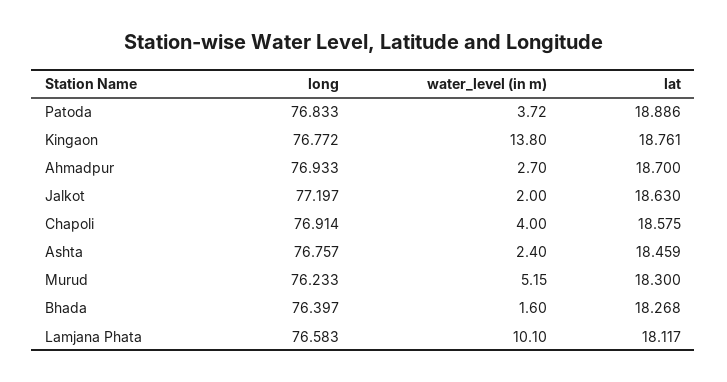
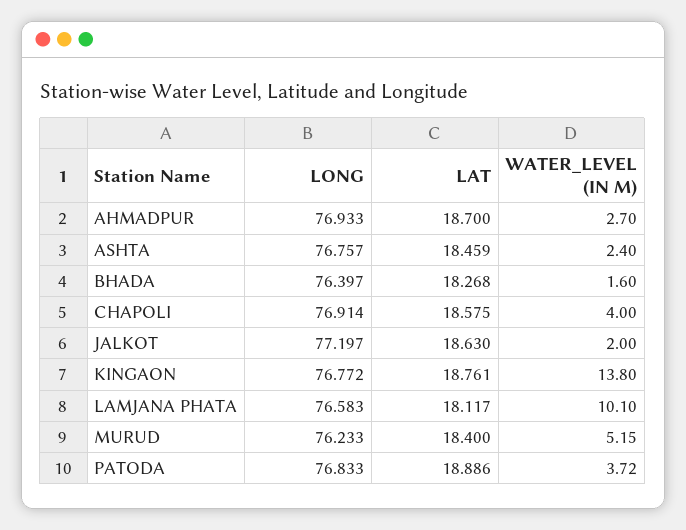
lat, Murud: 18.3 -> 18.4

